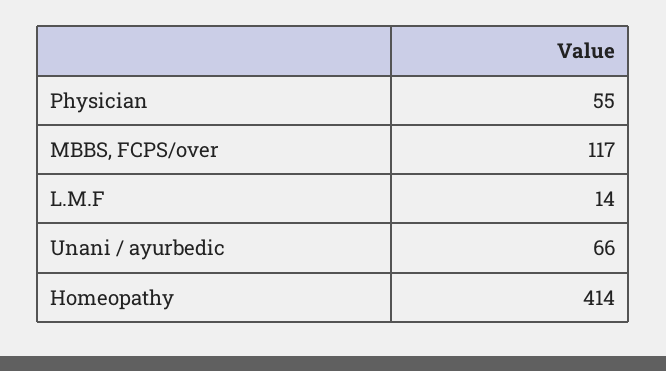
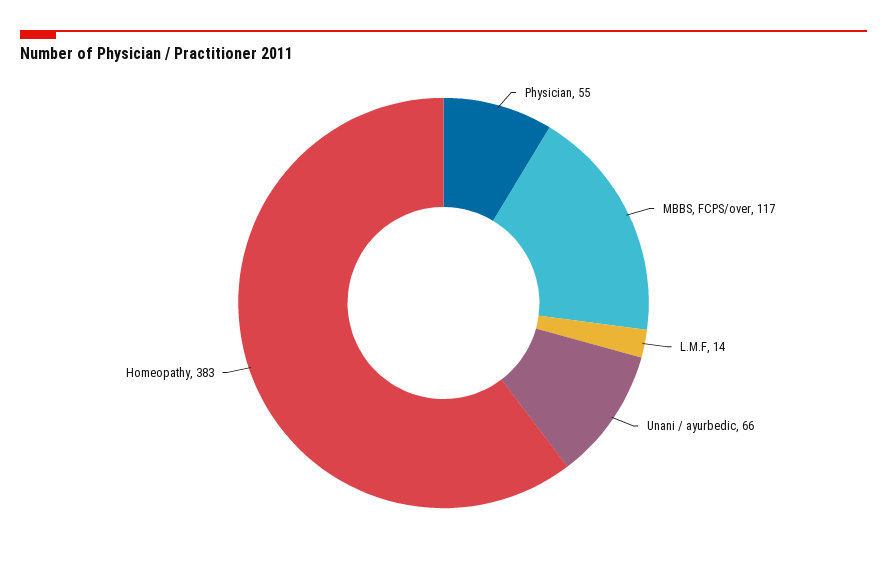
Homeopathy: 414 -> 383

